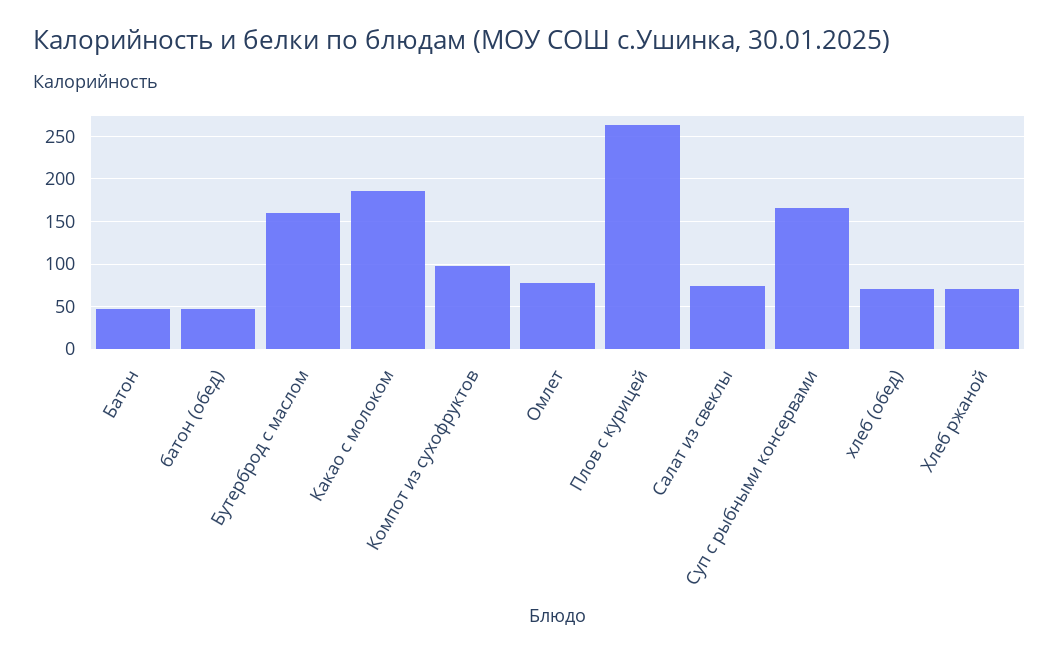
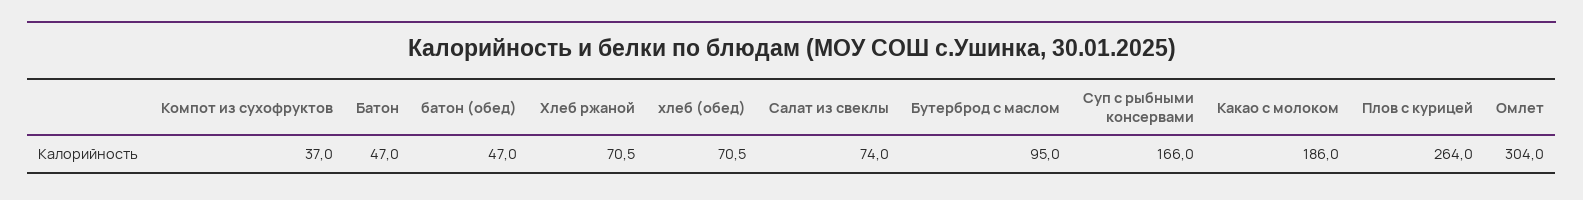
Бутерброд с маслом: 160 -> 95
Компот из сухофруктов: 100 -> 37
Омлет: 80 -> 304

